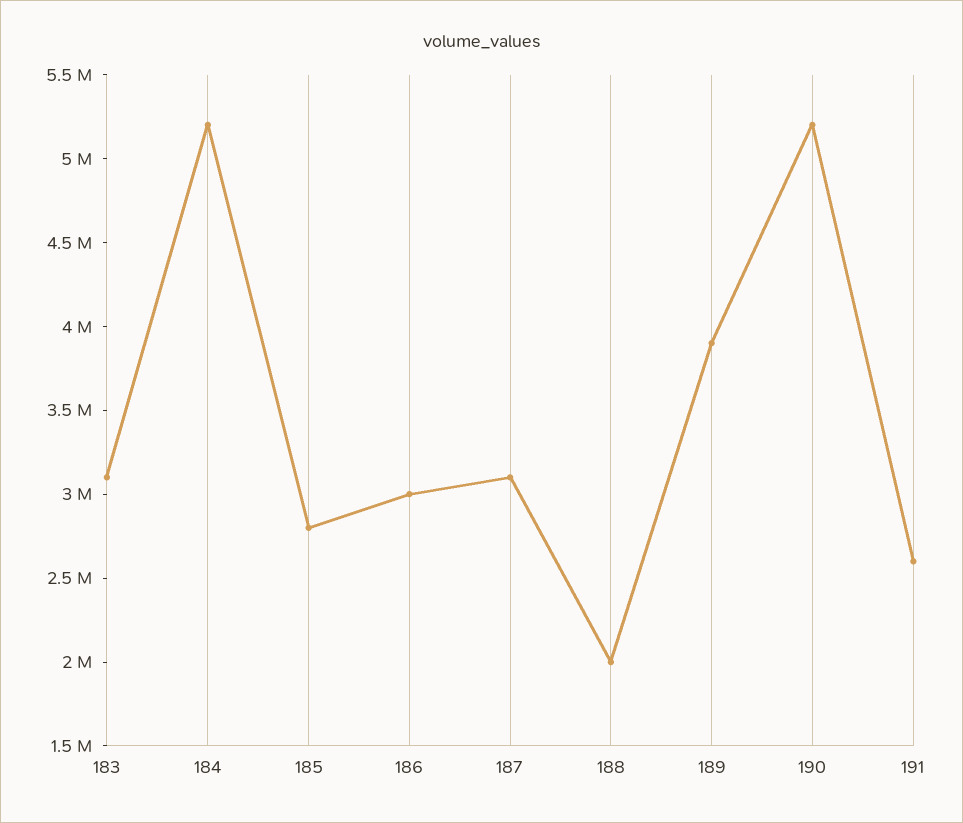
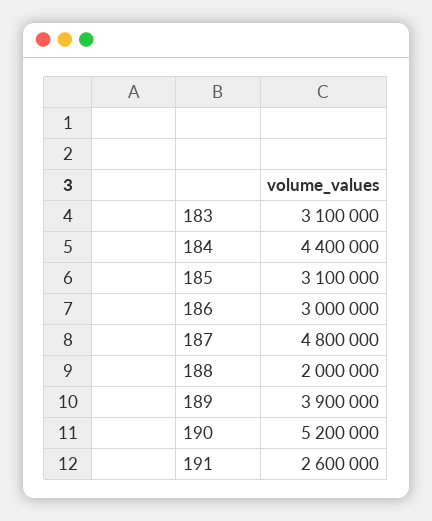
184: 5200000 -> 4400000
185: 2800000 -> 3100000
187: 3100000 -> 4800000

